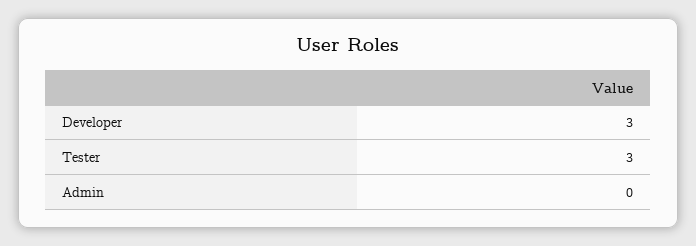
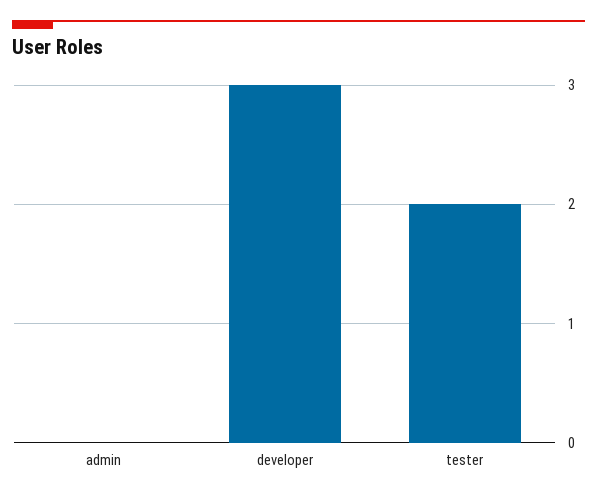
Tester: 3 -> 2

